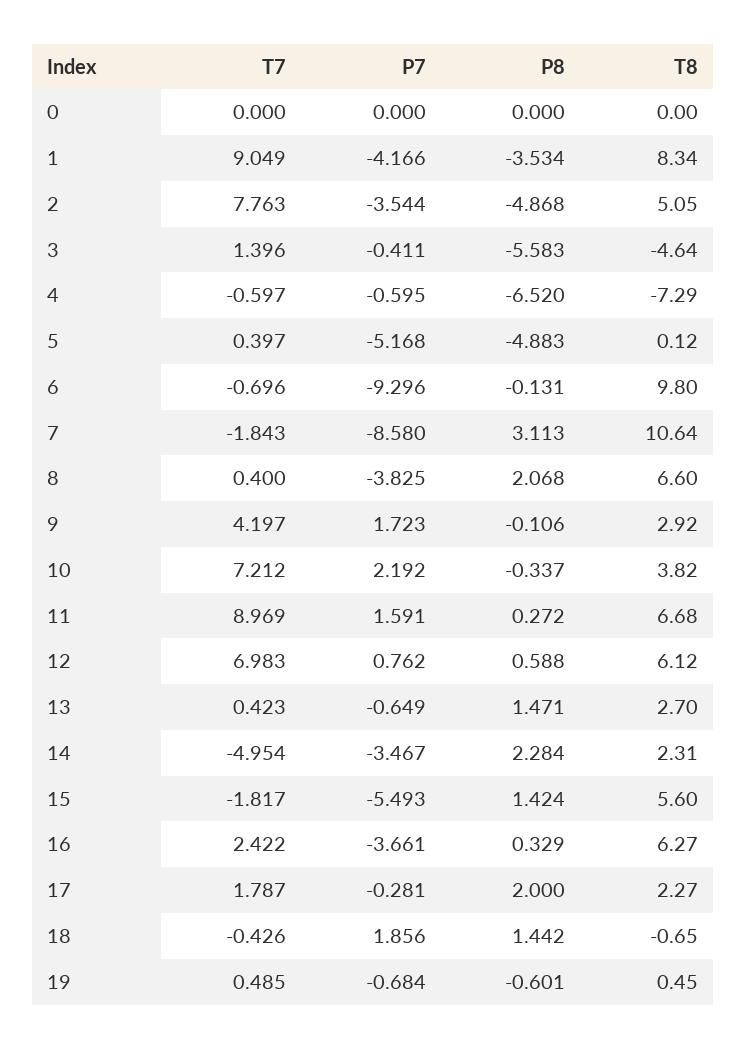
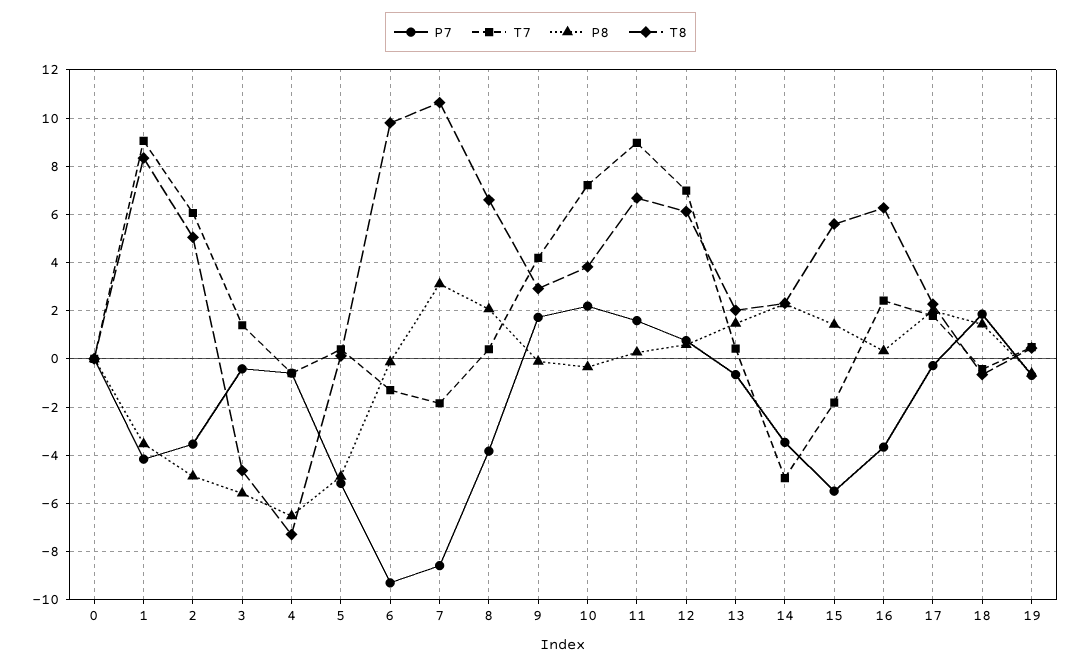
T7, 2: 7.763 -> 6
T7, 6: -0.696 -> -1.25
T8, 13: 2.7 -> 2

